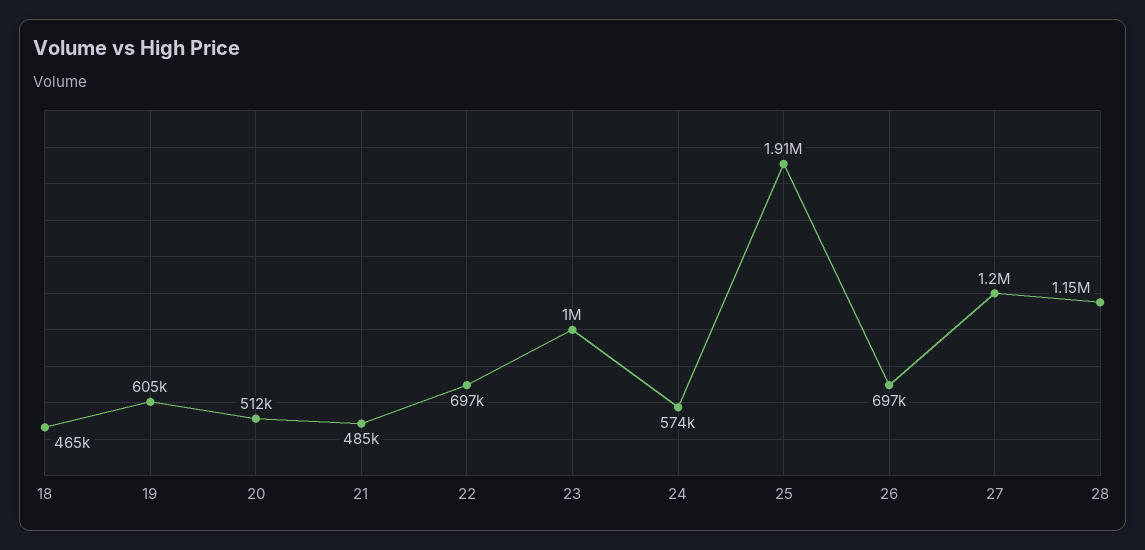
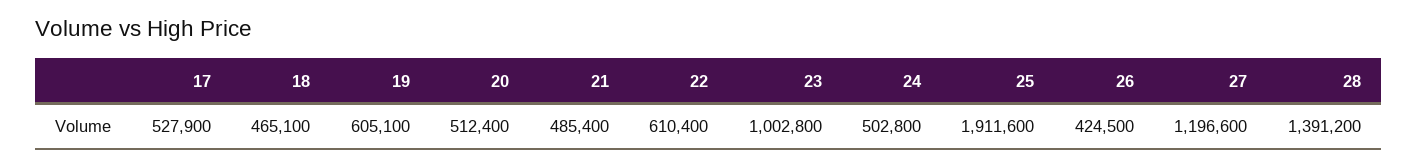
22: 697000 -> 610400
24: 574000 -> 502800
26: 697000 -> 424500
28: 1150000 -> 1391200
17: none -> 527900

